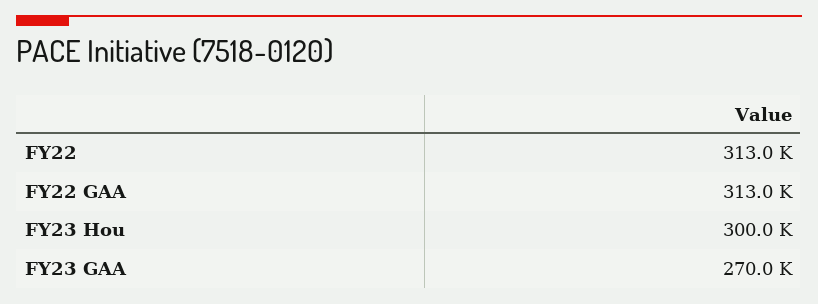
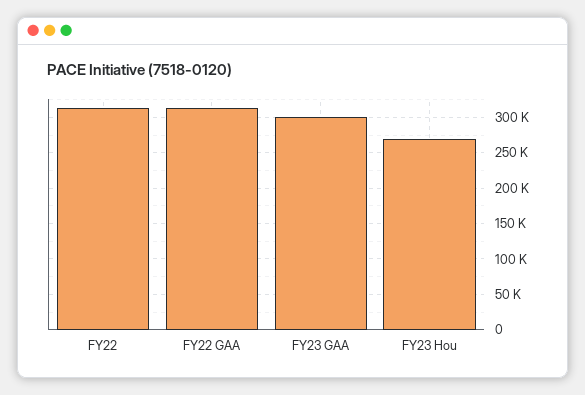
FY23 Hou: 300000 -> 270000
FY23 GAA: 270000 -> 300000

